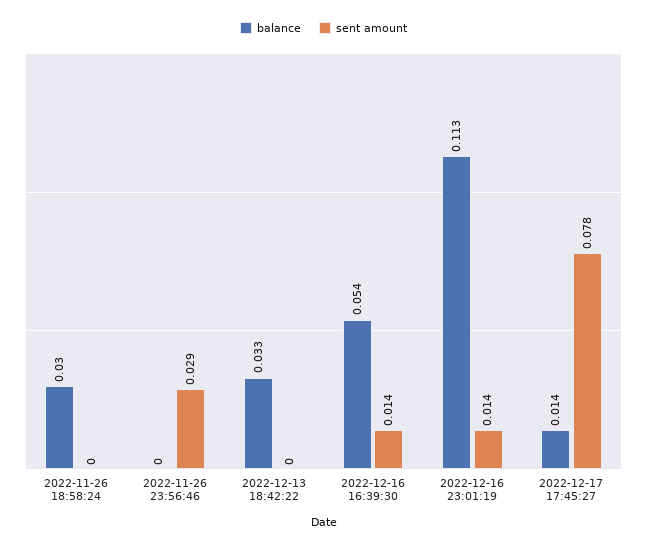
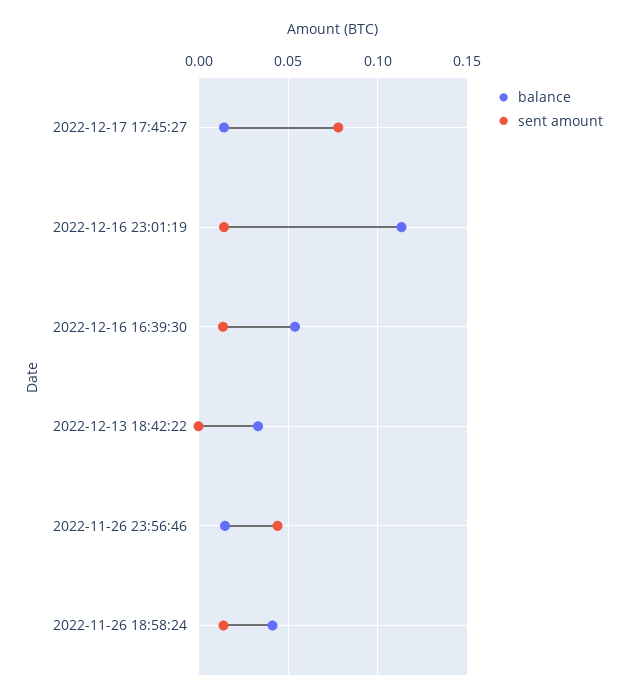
balance, 2022-11-26 18:58:24: 0.03 -> 0.04
sent amount, 2022-11-26 18:58:24: 0 -> 0.015
balance, 2022-11-26 23:56:46: 0 -> 0.015
sent amount, 2022-11-26 23:56:46: 0.029 -> 0.045

